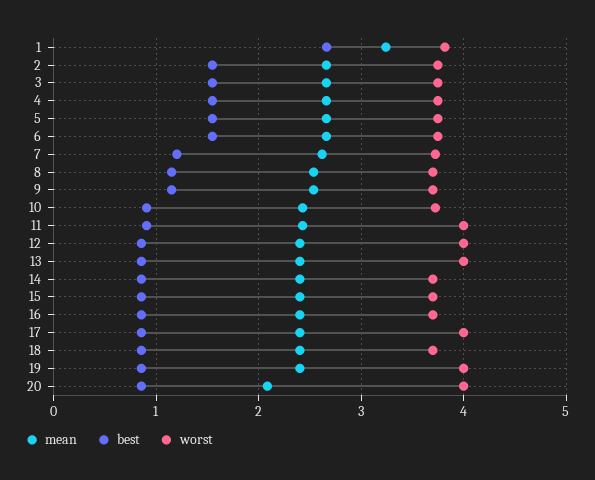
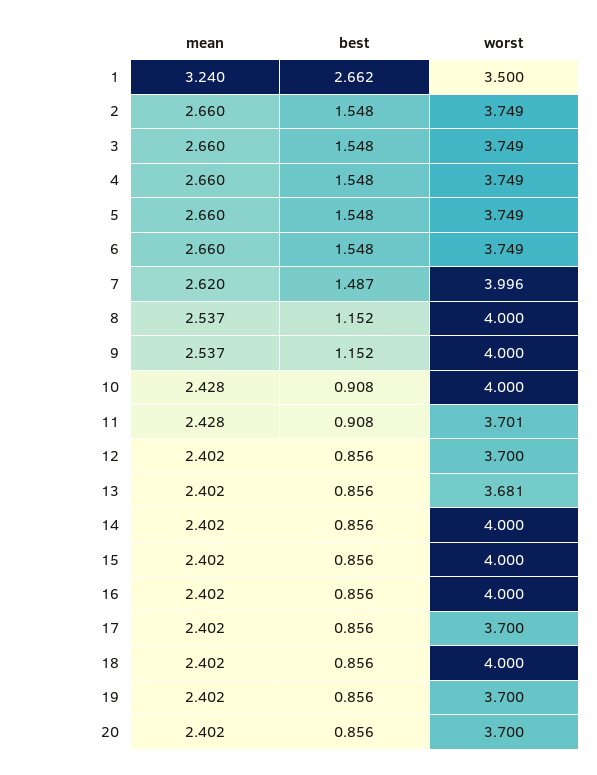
worst, 1: 3.8 -> 3.5
best, 7: 1.2 -> 1.487
worst, 7: 3.7 -> 3.996
worst, 8: 3.7 -> 4
worst, 9: 3.7 -> 4
worst, 10: 3.7 -> 4
worst, 11: 4 -> 3.701
worst, 12: 4 -> 3.7
worst, 13: 4 -> 3.681
worst, 14: 3.7 -> 4
worst, 15: 3.7 -> 4
worst, 16: 3.7 -> 4
worst, 17: 4 -> 3.7
worst, 18: 3.7 -> 4
worst, 19: 4 -> 3.7
mean, 20: 2.1 -> 2.402
worst, 20: 4 -> 3.7

